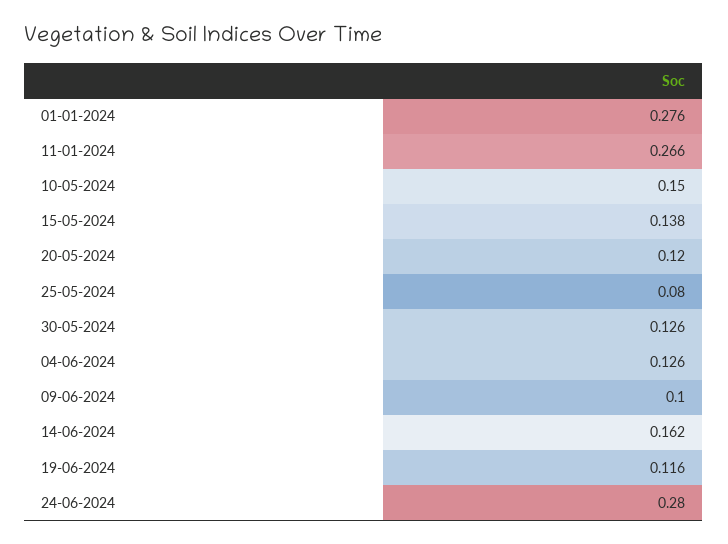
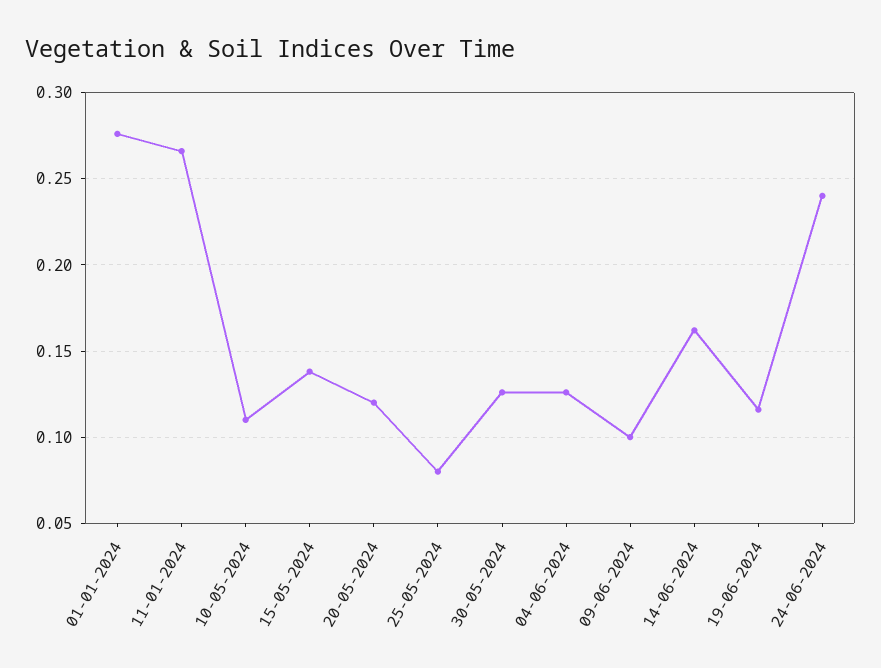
10-05-2024: 0.15 -> 0.11
24-06-2024: 0.28 -> 0.24

